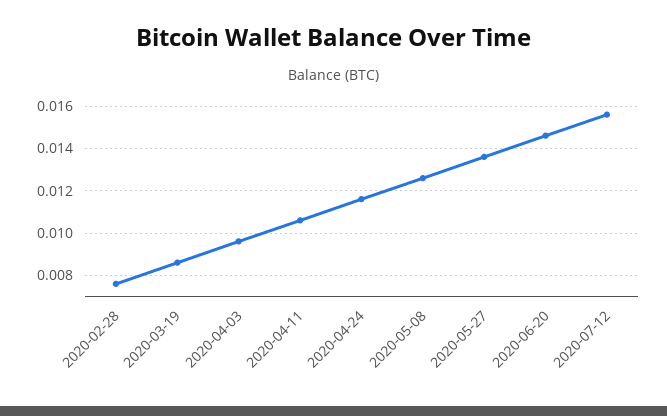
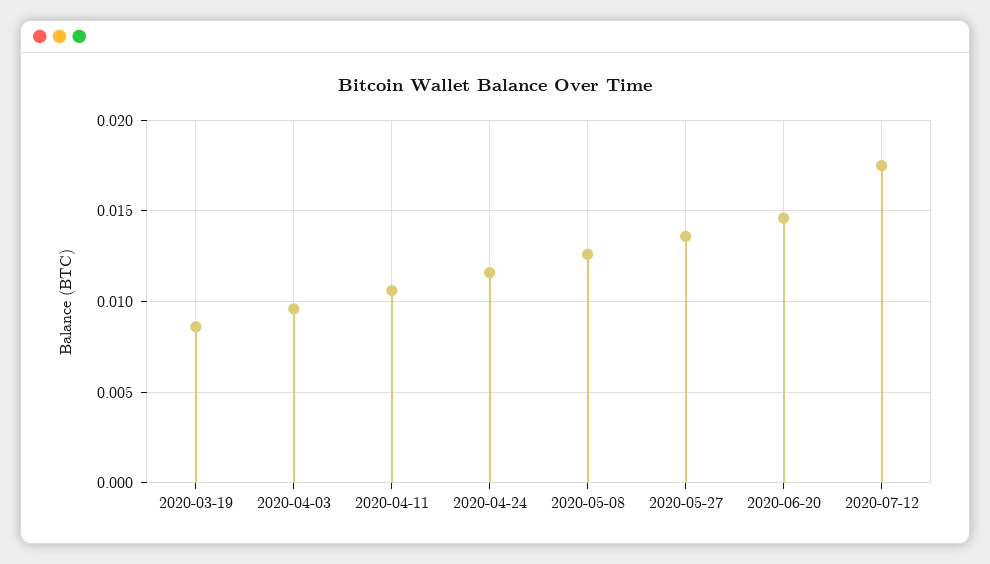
2020-02-28: 0.0075 -> none
2020-07-12: 0.0155 -> 0.0175

